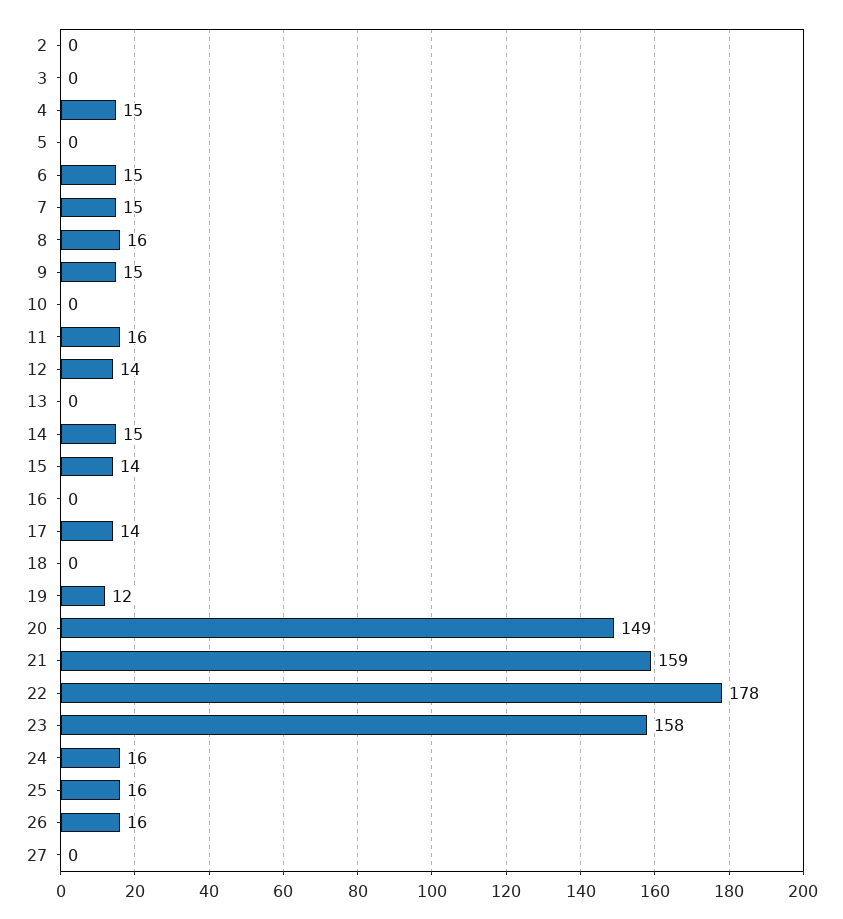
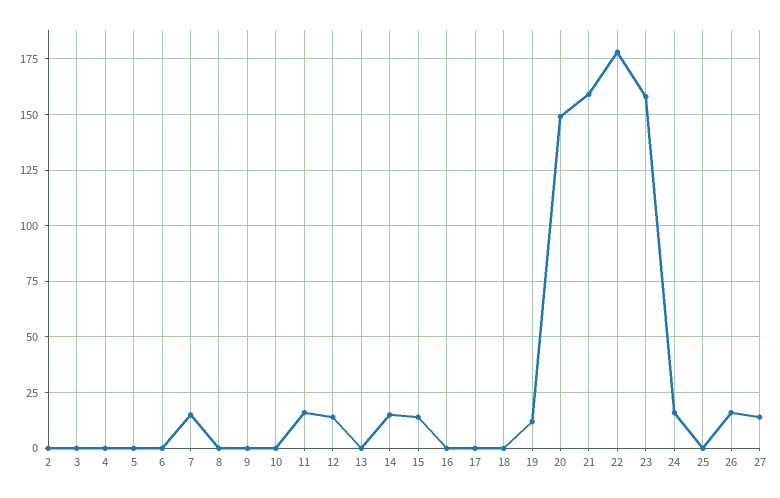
4: 15 -> 0
6: 15 -> 0
8: 16 -> 0
9: 15 -> 0
17: 14 -> 0
25: 16 -> 0
27: 0 -> 15

